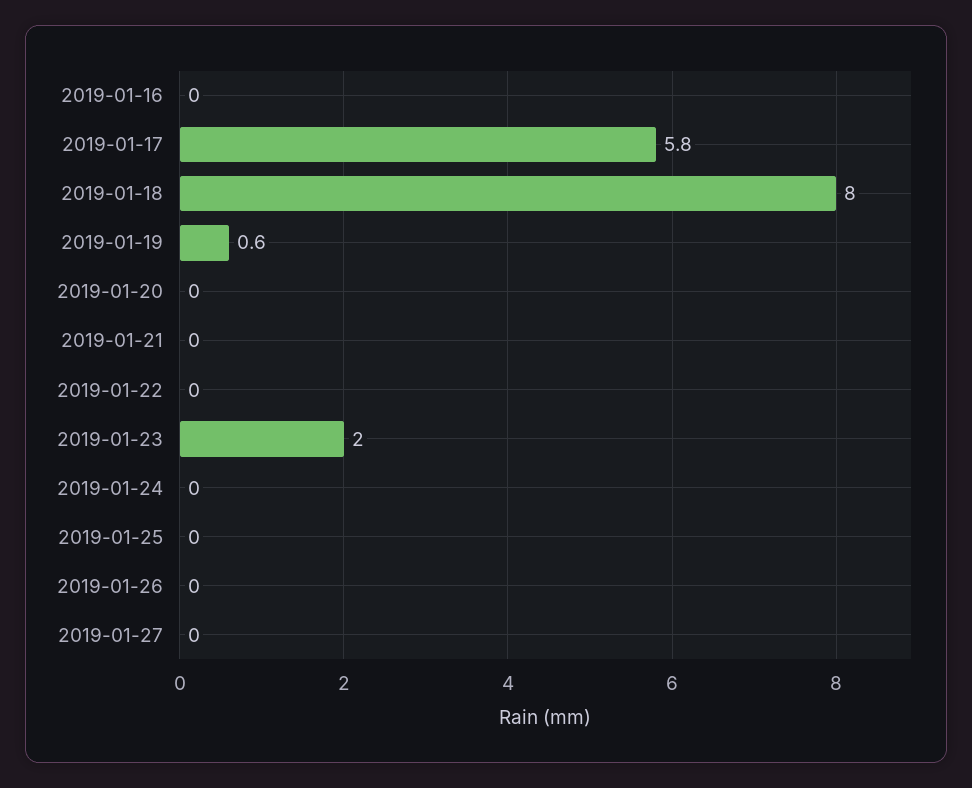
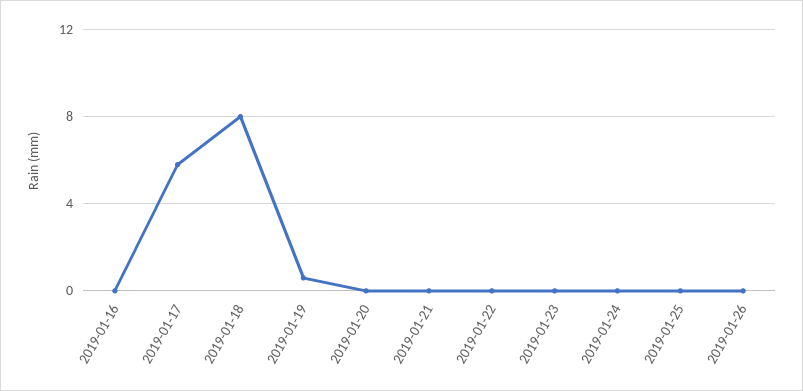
2019-01-23: 2 -> 0
2019-01-27: 0 -> none

